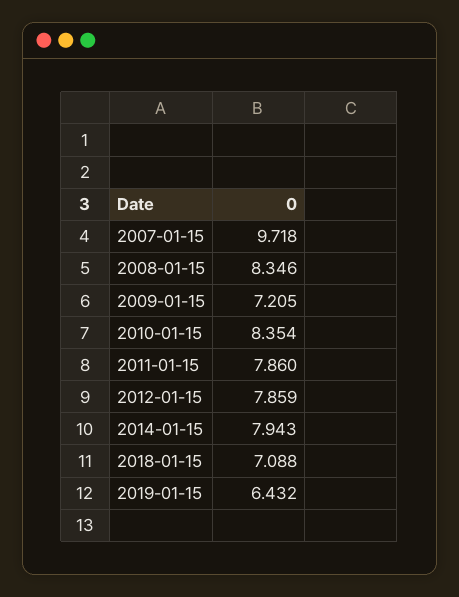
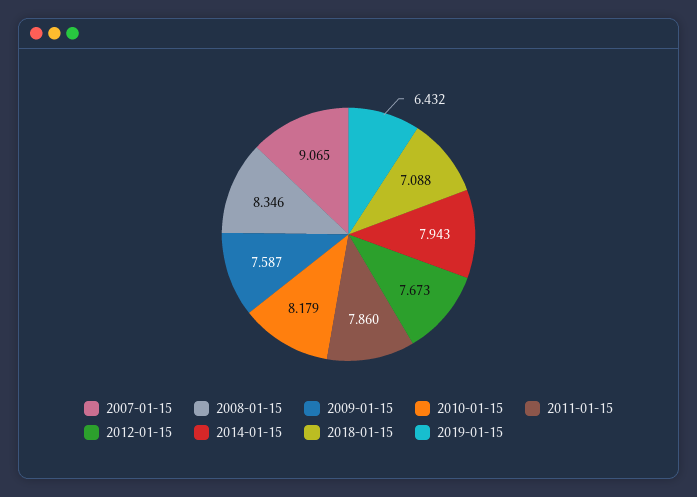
2007-01-15: 9.718 -> 9.065
2009-01-15: 7.205 -> 7.587
2010-01-15: 8.354 -> 8.179
2012-01-15: 7.859 -> 7.673

